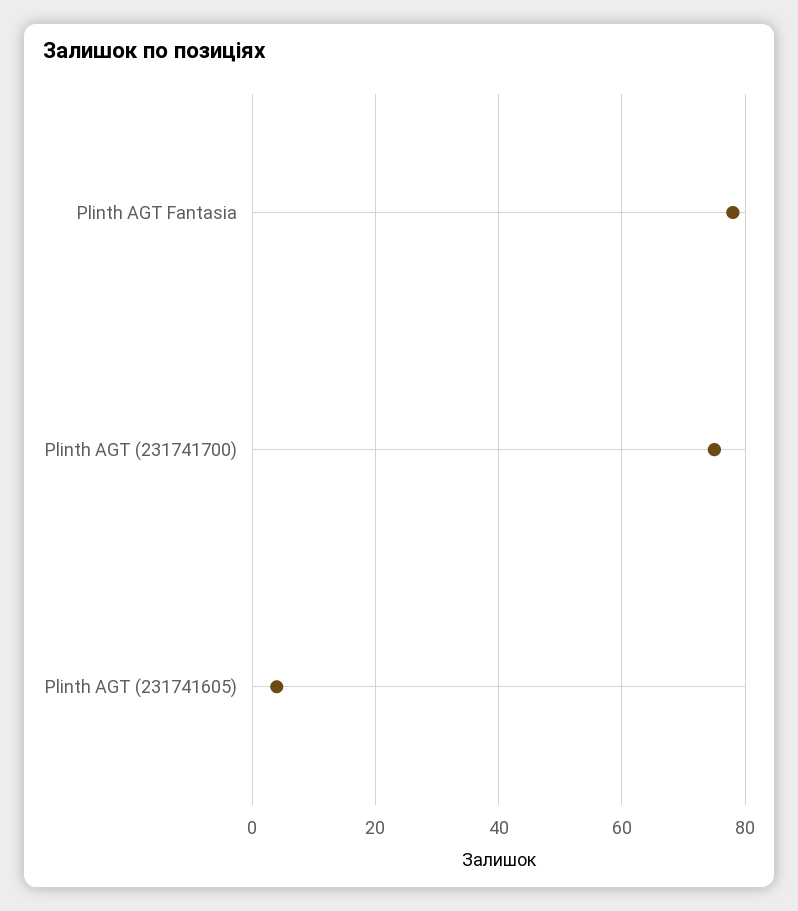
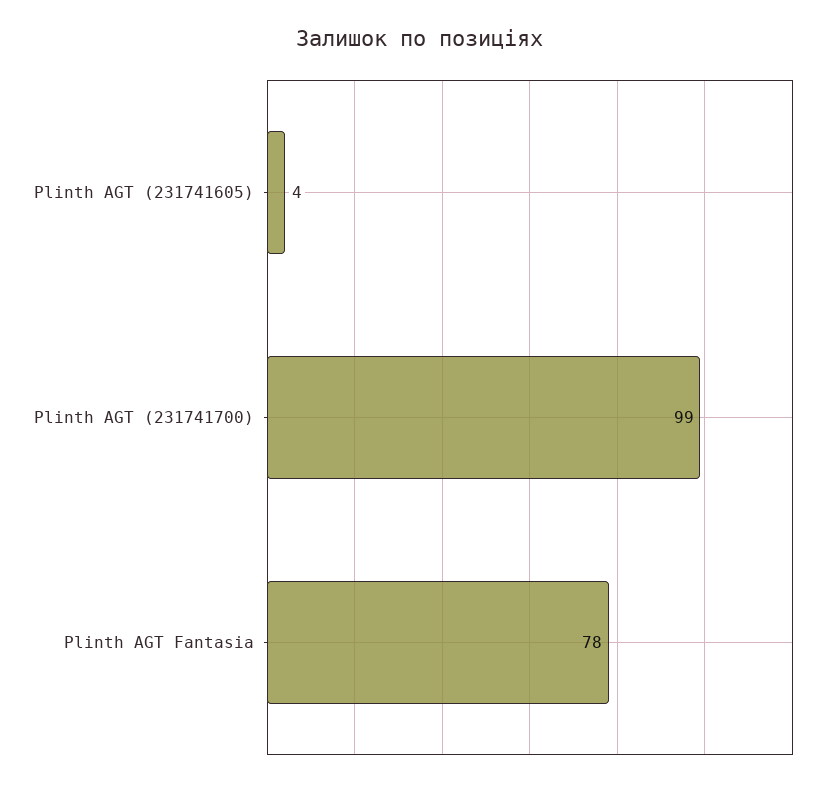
Plinth AGT (231741700): 75 -> 99

